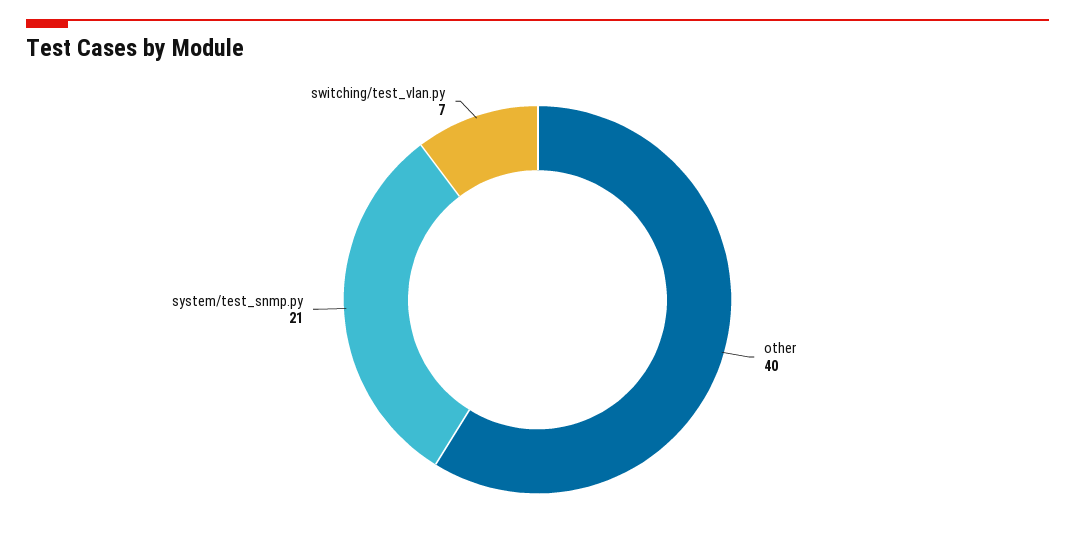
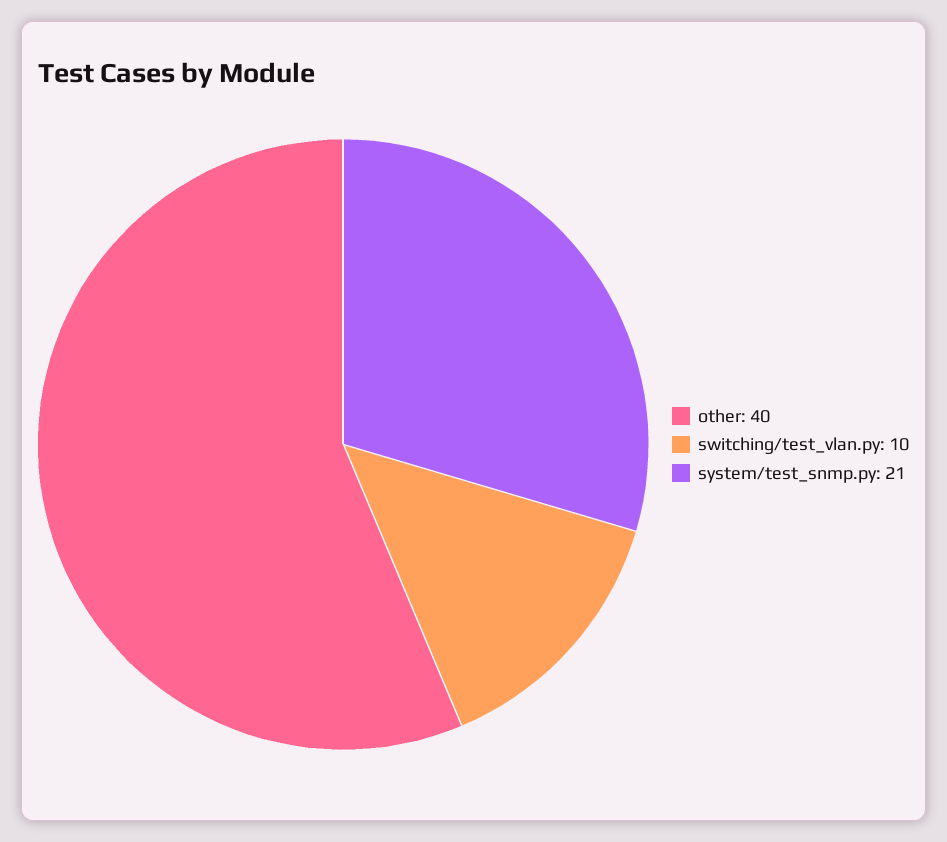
switching/test_vlan.py: 7 -> 10

